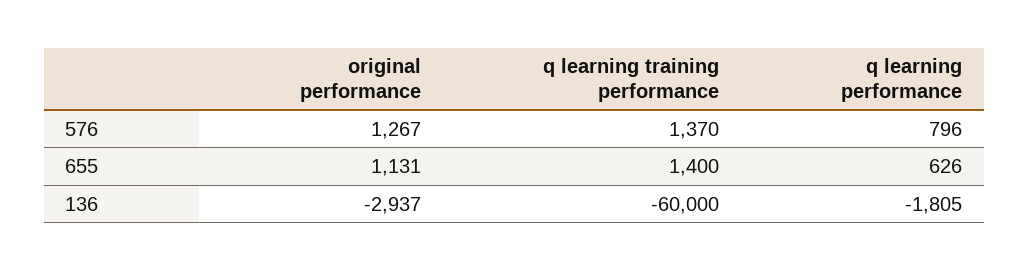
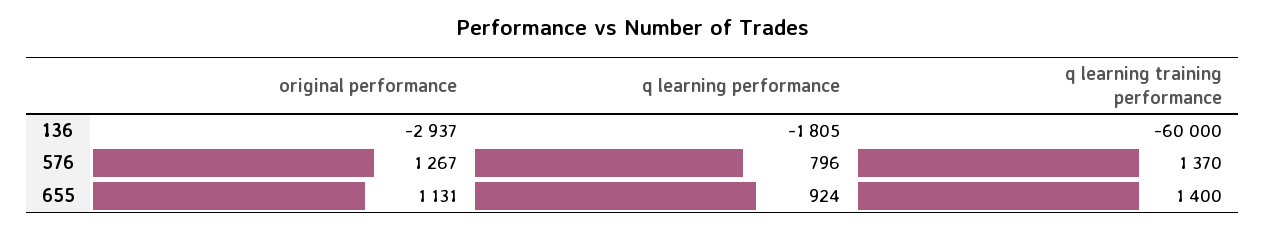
q learning performance, 655: 626 -> 924

